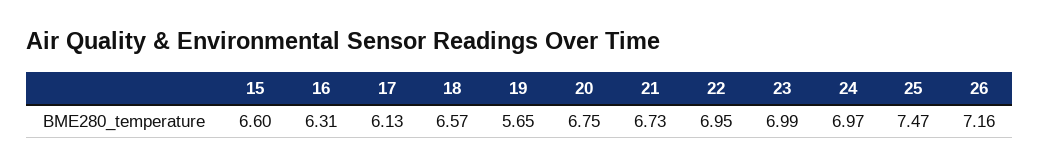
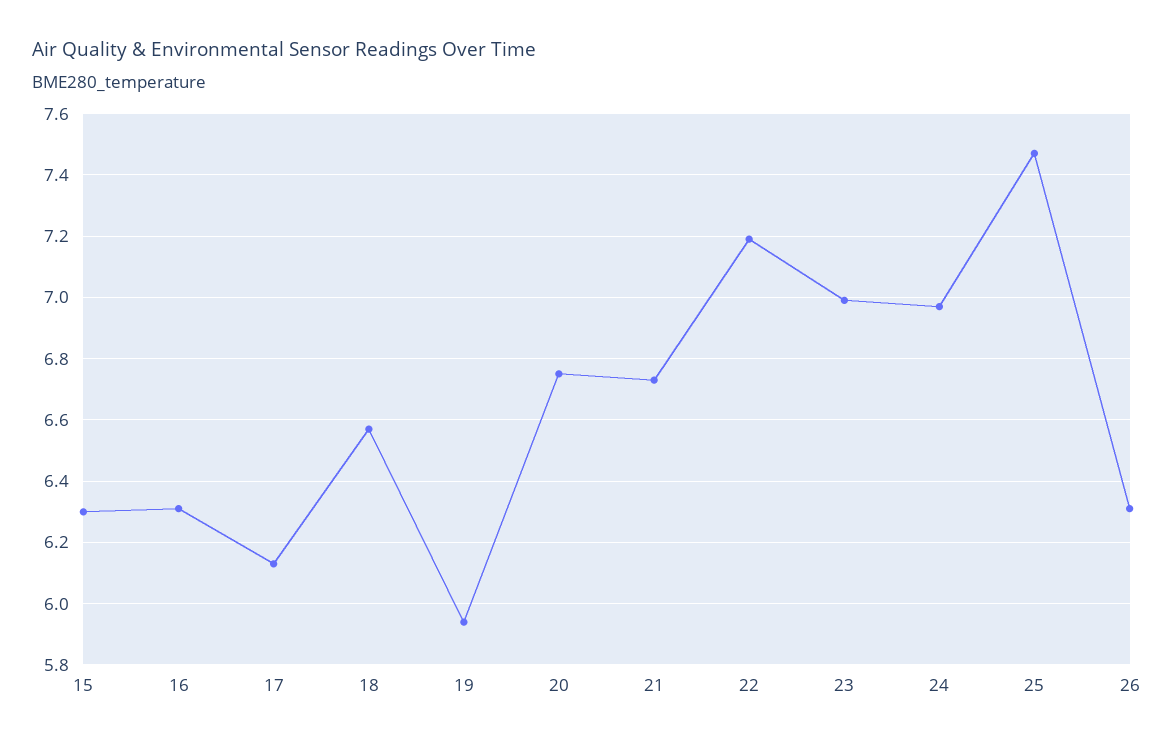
15: 6.6 -> 6.3
19: 5.65 -> 5.95
22: 6.95 -> 7.2
26: 7.16 -> 6.3

